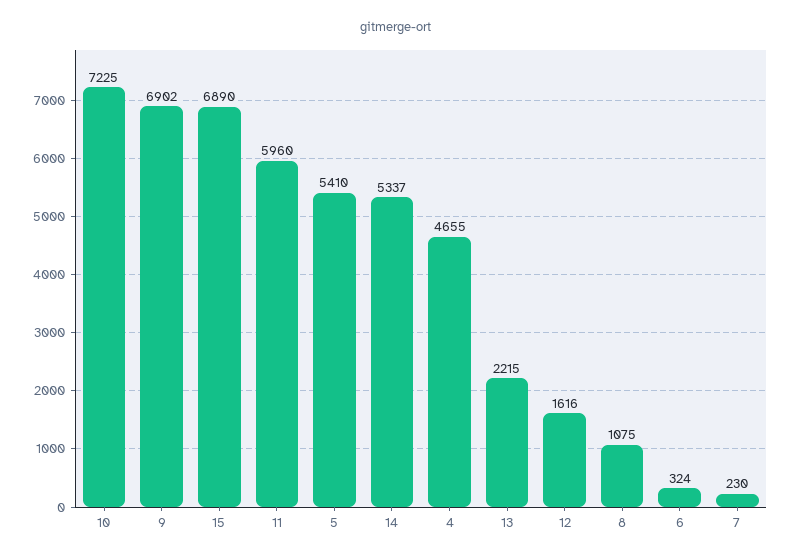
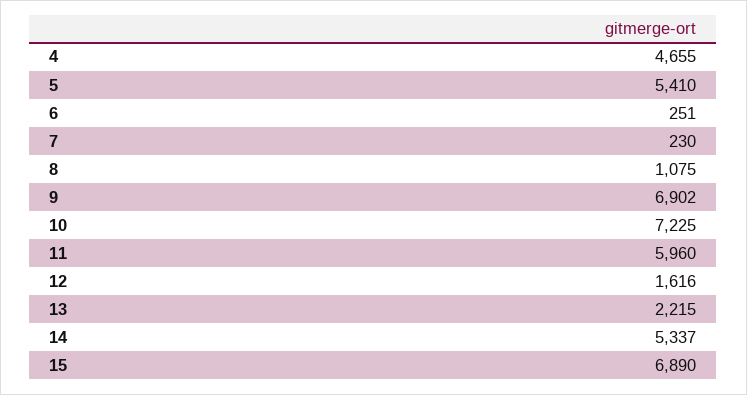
6: 324 -> 251

